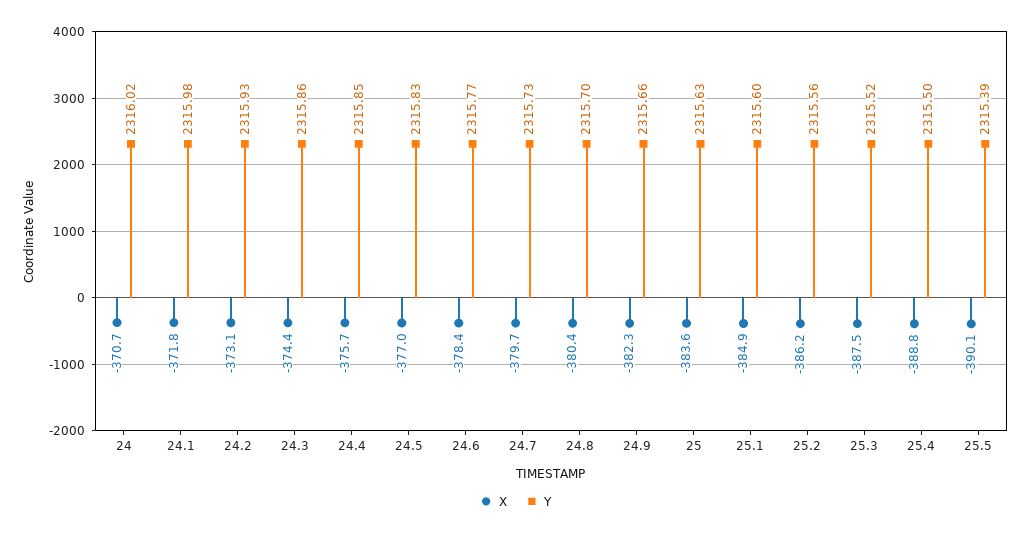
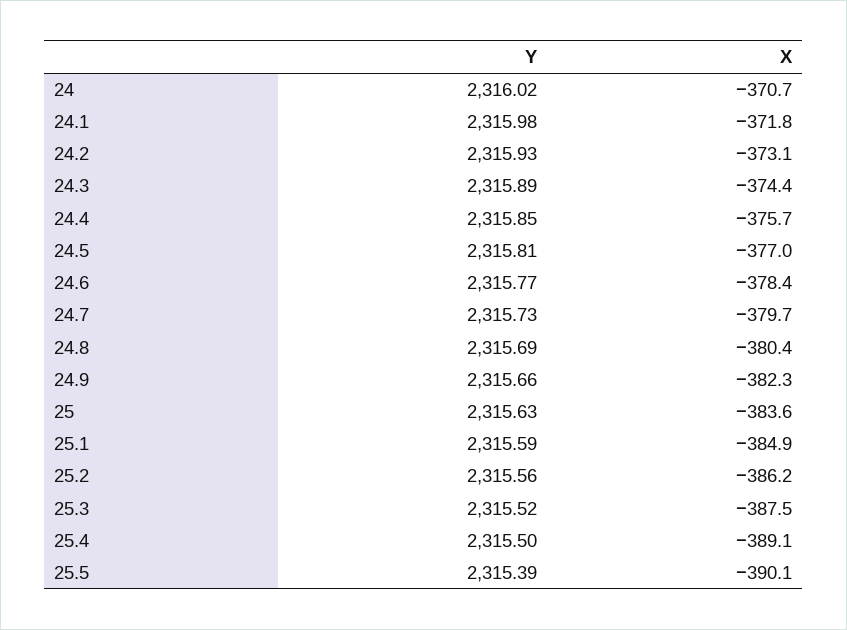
Y, 24.3: 2315.86 -> 2315.89
Y, 24.5: 2315.83 -> 2315.81
Y, 24.8: 2315.7 -> 2315.69
Y, 25.1: 2315.6 -> 2315.59
X, 25.4: -388.8 -> -389.1

